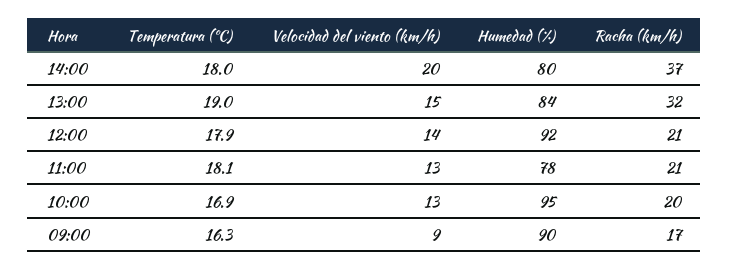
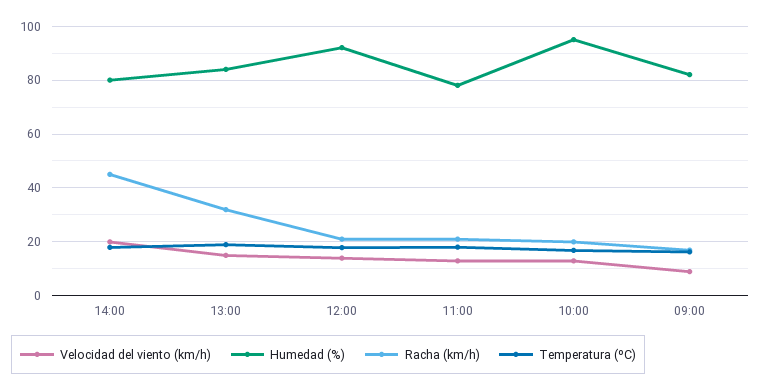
Racha (km/h), 14:00: 37 -> 45
Humedad (%), 09:00: 90 -> 82.5

